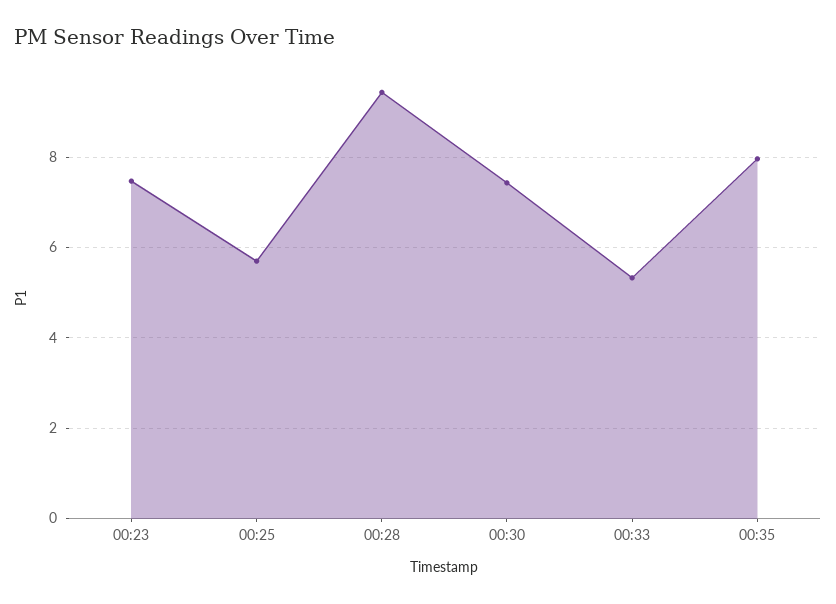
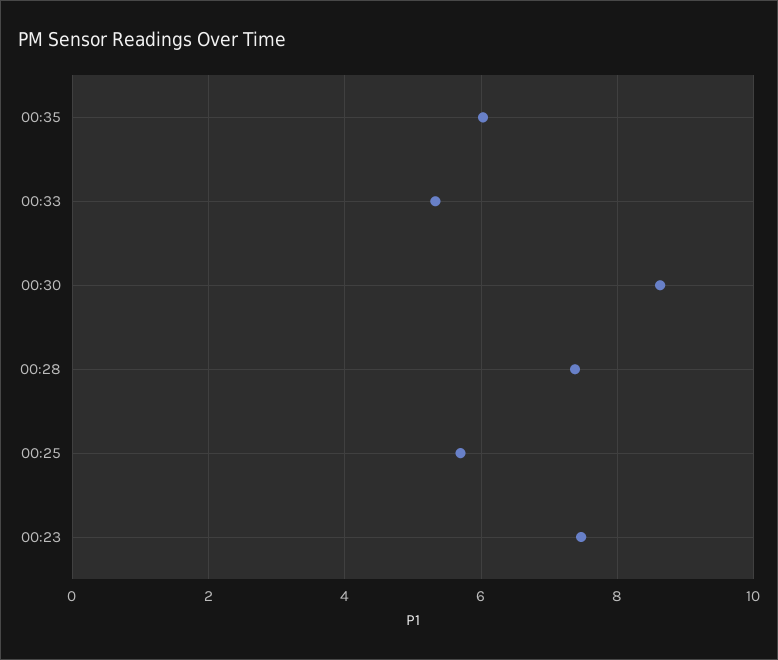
00:28: 9.4 -> 7.4
00:30: 7.4 -> 8.6
00:35: 8 -> 6

